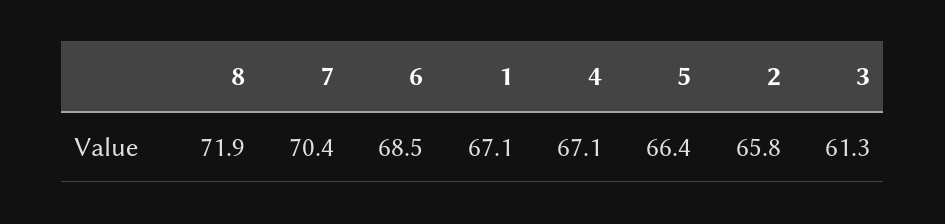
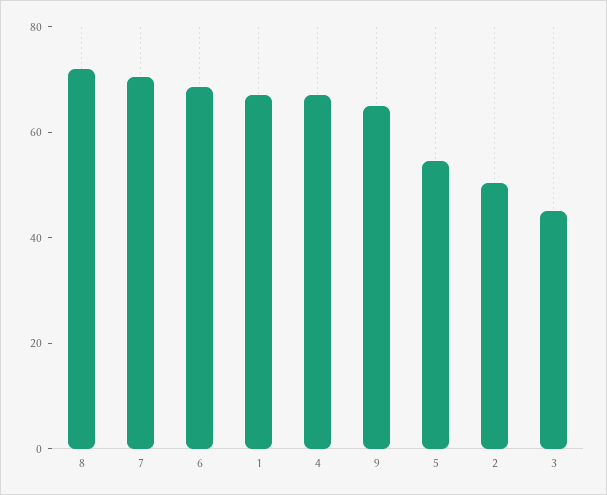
5: 66.4 -> 55
2: 65.8 -> 50
3: 61.3 -> 45
9: none -> 65

